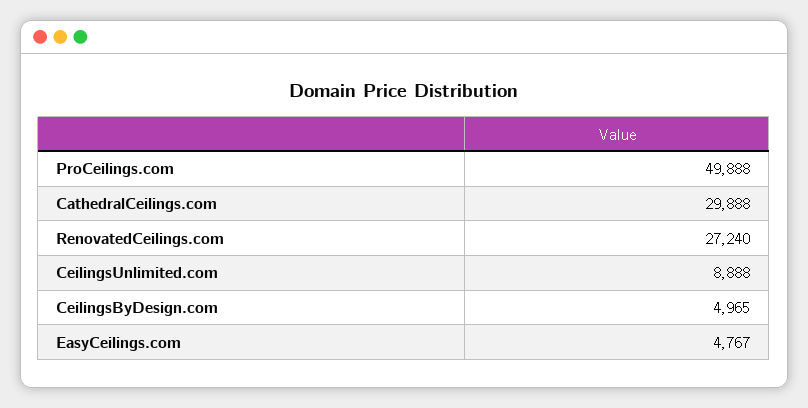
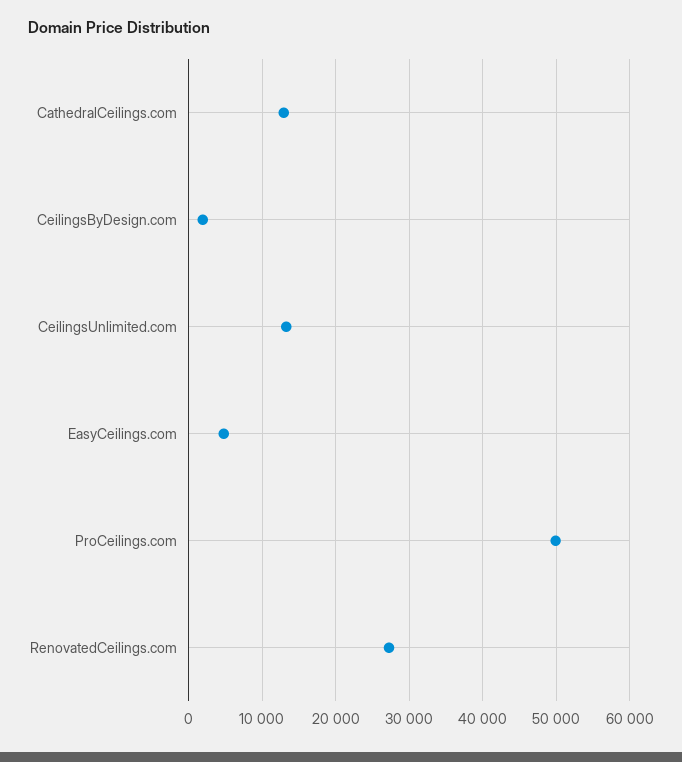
CathedralCeilings.com: 29888 -> 13000
CeilingsUnlimited.com: 8888 -> 13000
CeilingsByDesign.com: 4965 -> 2000

